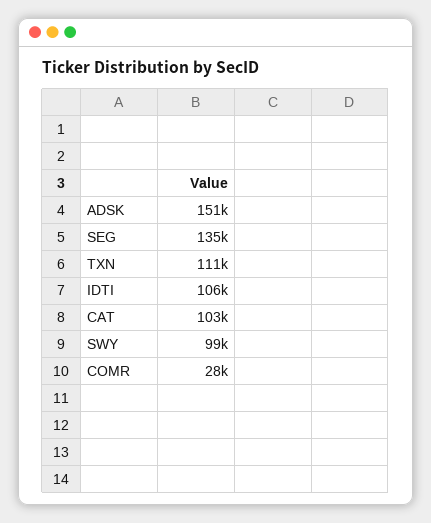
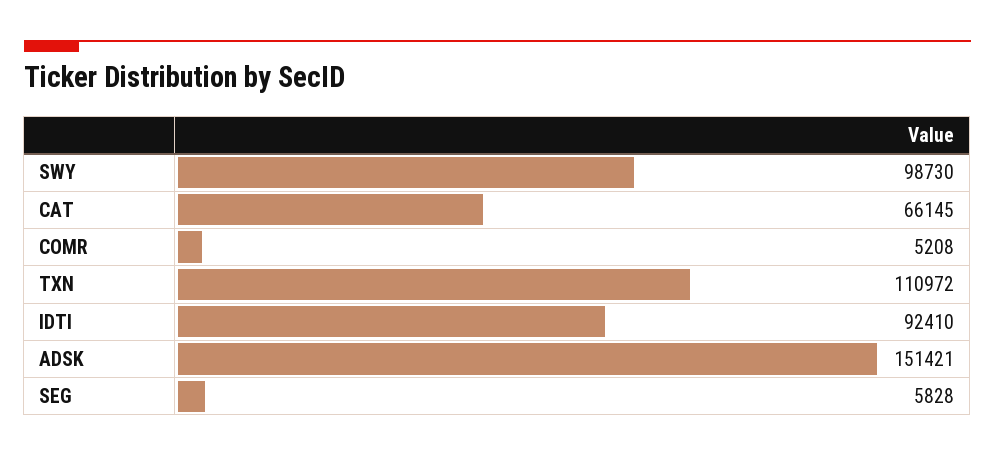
SEG: 135000 -> 5828
IDTI: 106000 -> 92410
CAT: 103000 -> 66145
COMR: 28000 -> 5208

